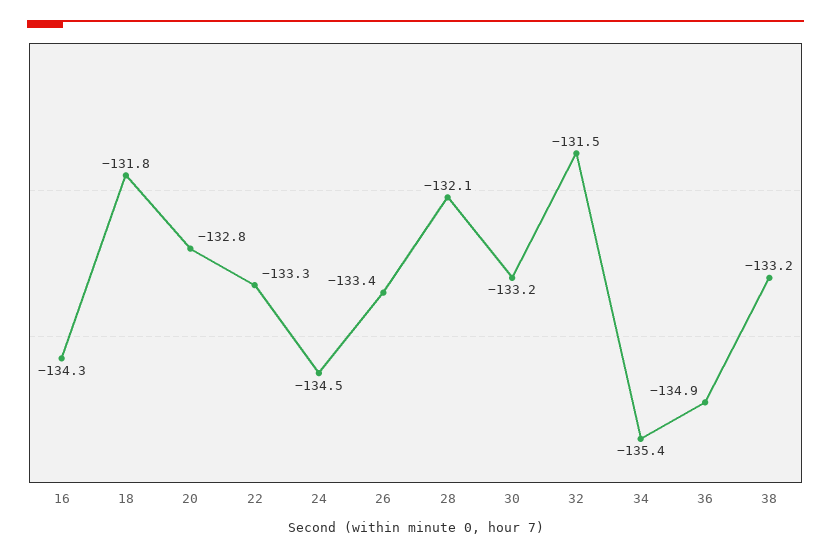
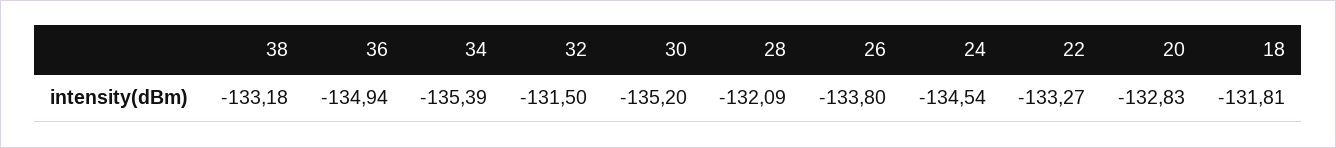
16: -134.3 -> none
26: -133.4 -> -133.8
30: -133.2 -> -135.2

